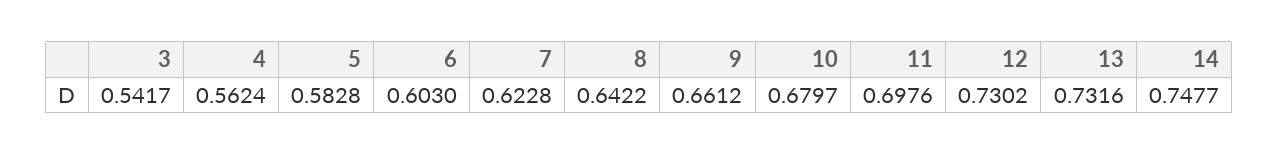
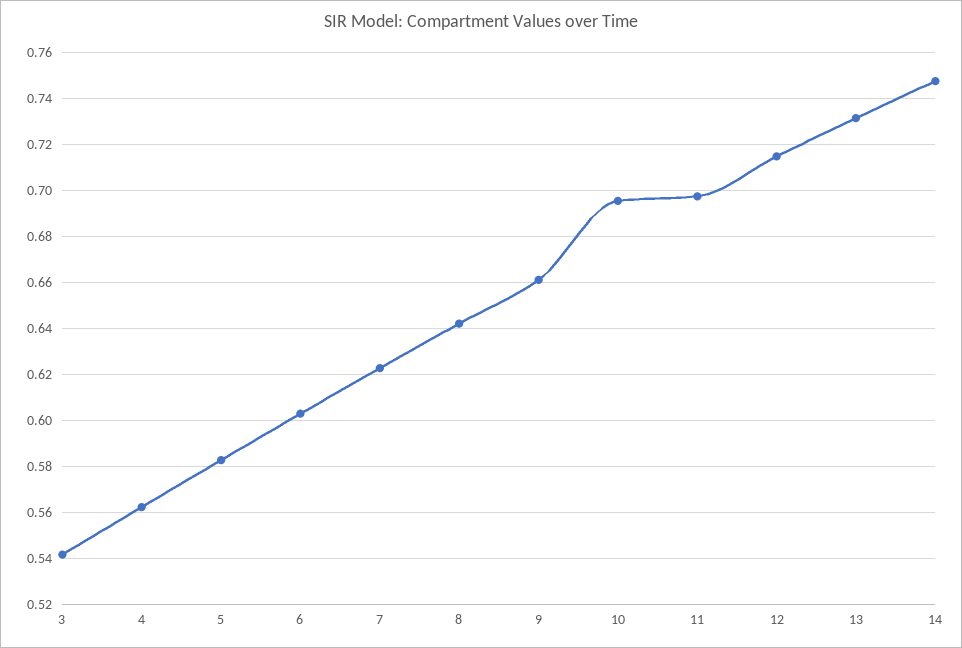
10: 0.6797 -> 0.695
12: 0.7302 -> 0.715

